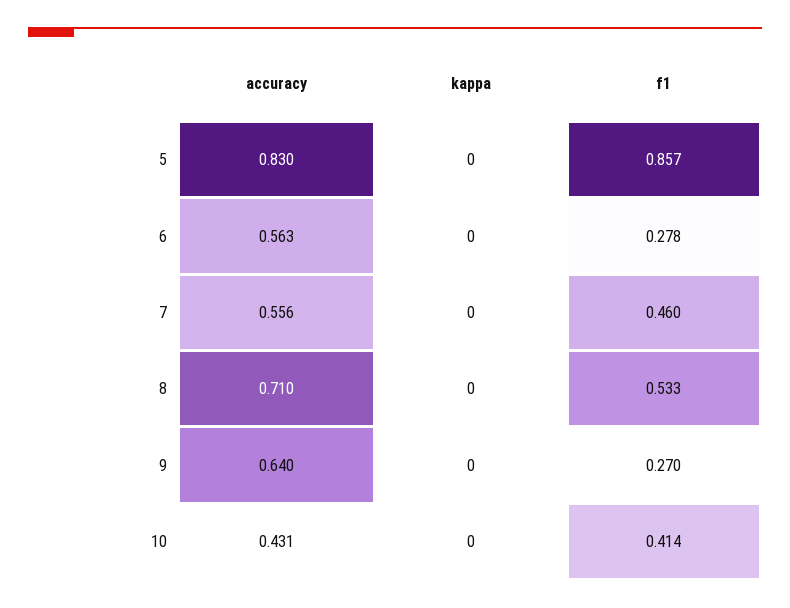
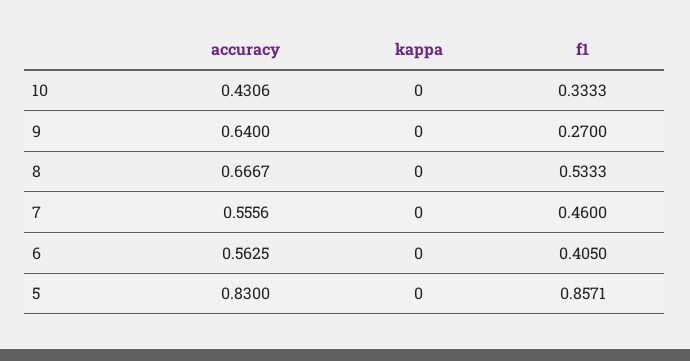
f1, 6: 0.278 -> 0.405
accuracy, 8: 0.71 -> 0.6667
f1, 10: 0.414 -> 0.3333

